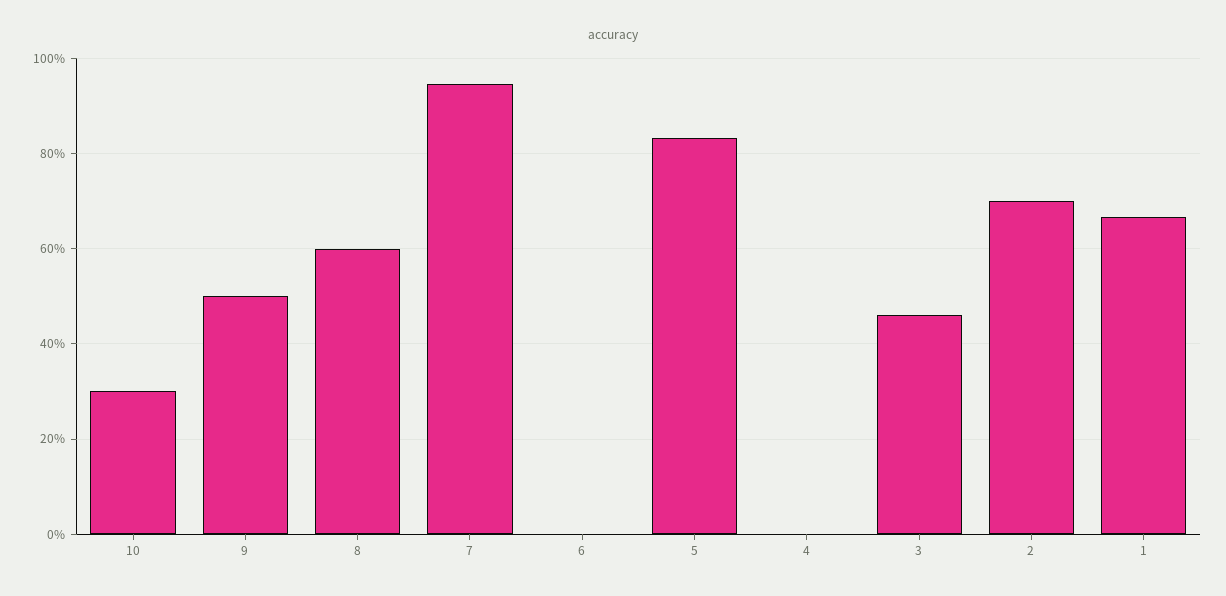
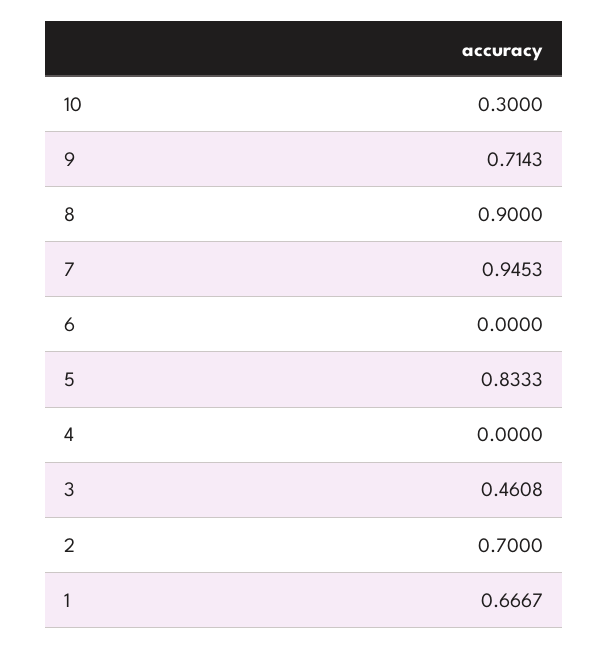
9: 0.5 -> 0.7143
8: 0.6 -> 0.9

